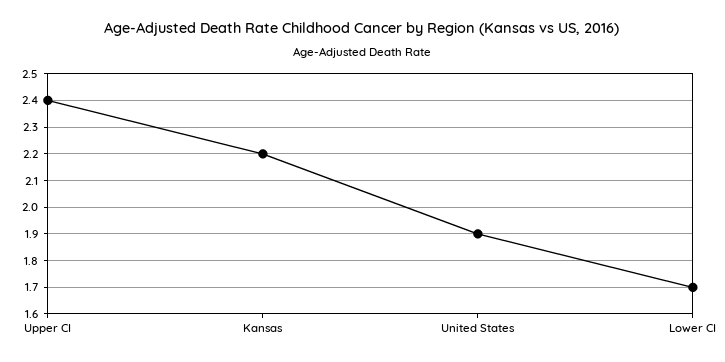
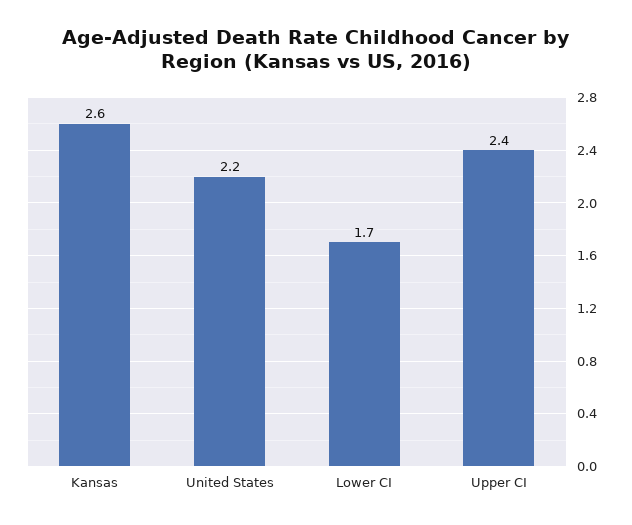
Kansas: 2.2 -> 2.6
United States: 1.9 -> 2.2

